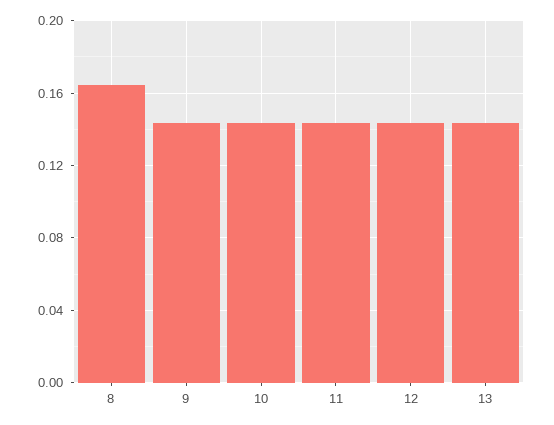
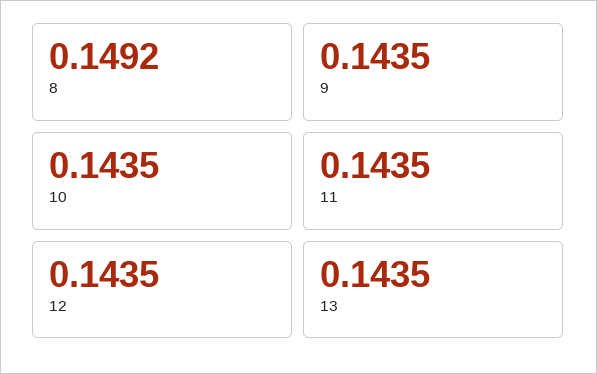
8: 0.165 -> 0.1492

